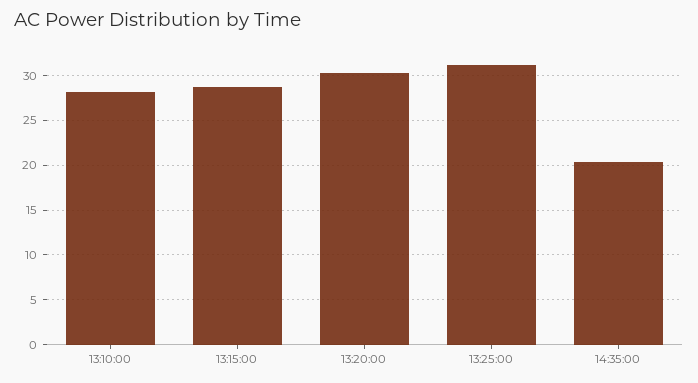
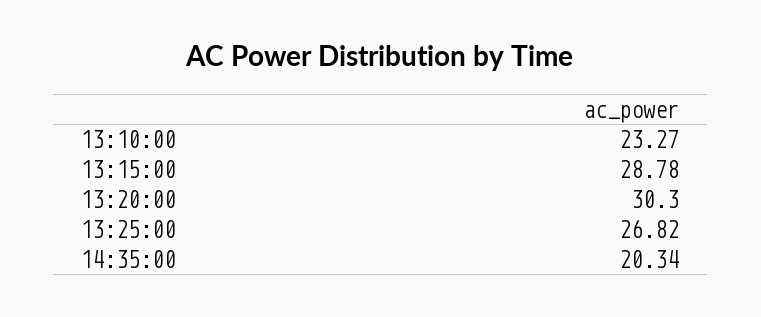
13:10:00: 28 -> 23.27
13:25:00: 31 -> 26.82

